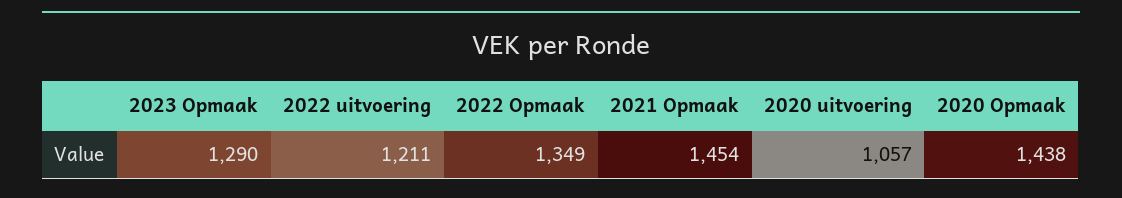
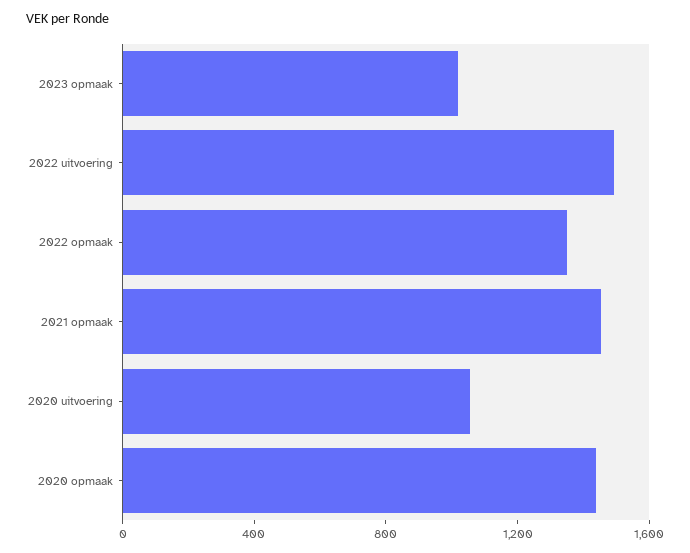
2023 Opmaak: 1290 -> 1000
2022 uitvoering: 1211 -> 1500

